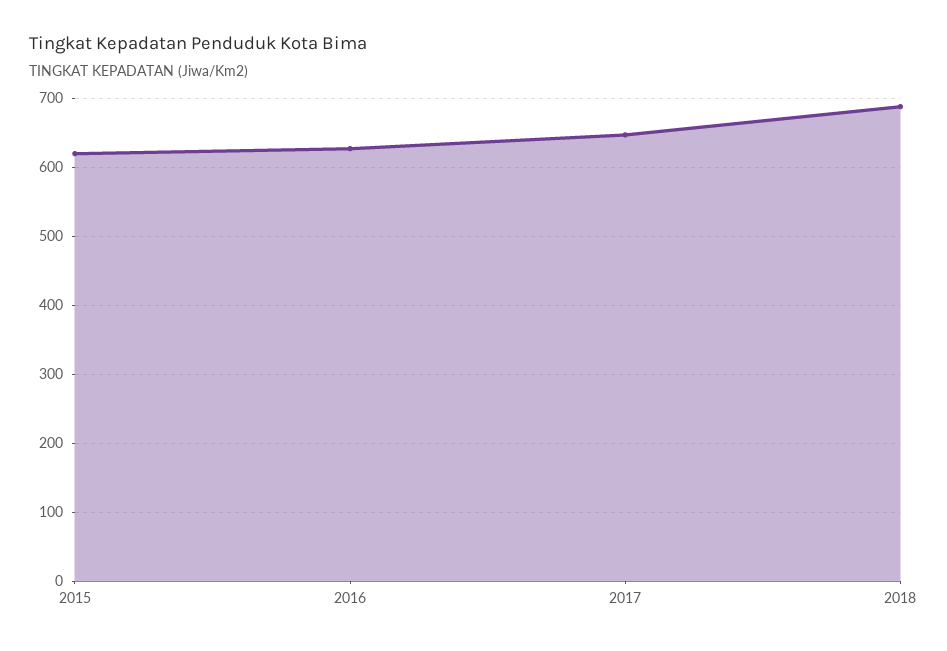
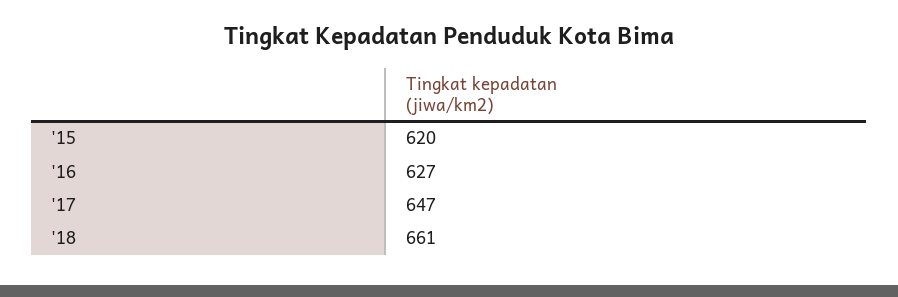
2018: 690 -> 661

